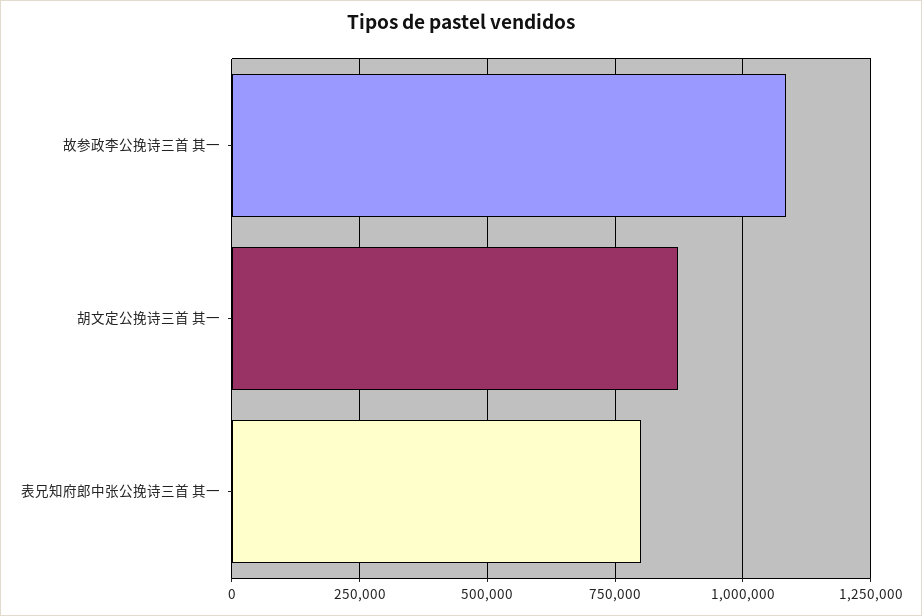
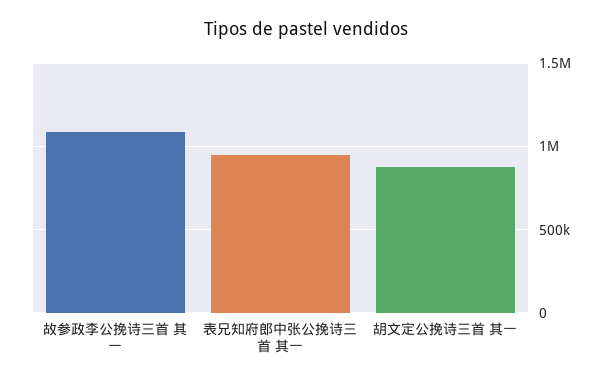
表兄知府郎中张公挽诗三首 其一: 800000 -> 950000

